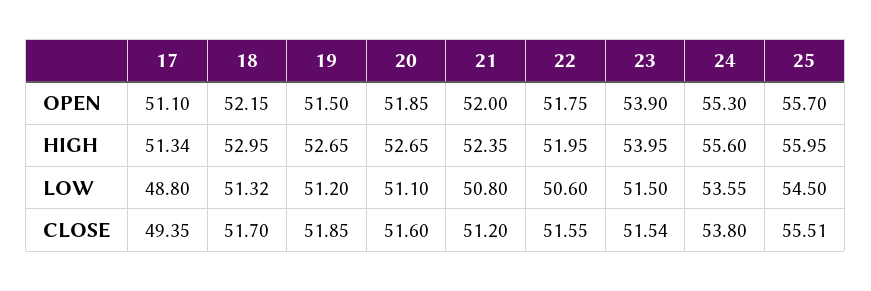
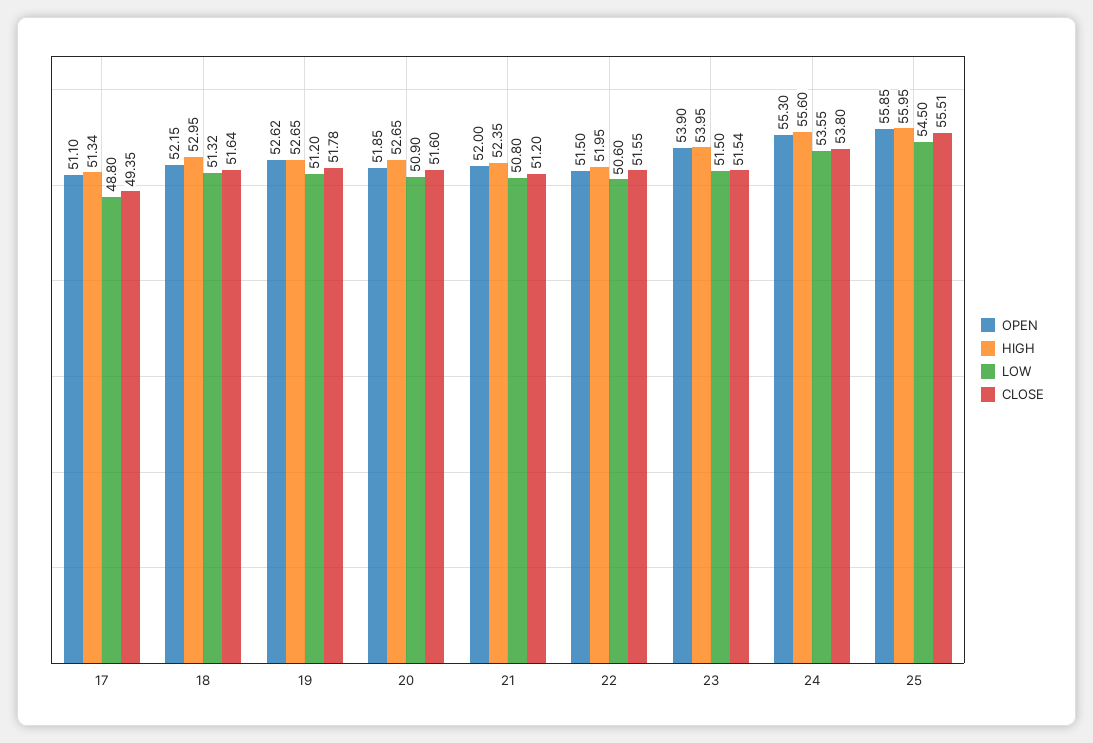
OPEN, 19: 51.5 -> 52.62
OPEN, 22: 51.75 -> 51.5
OPEN, 25: 55.7 -> 55.85
LOW, 20: 51.1 -> 50.9
CLOSE, 18: 51.7 -> 51.64
CLOSE, 19: 51.85 -> 51.78

